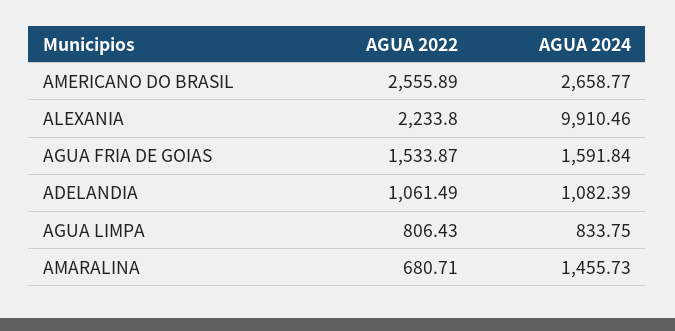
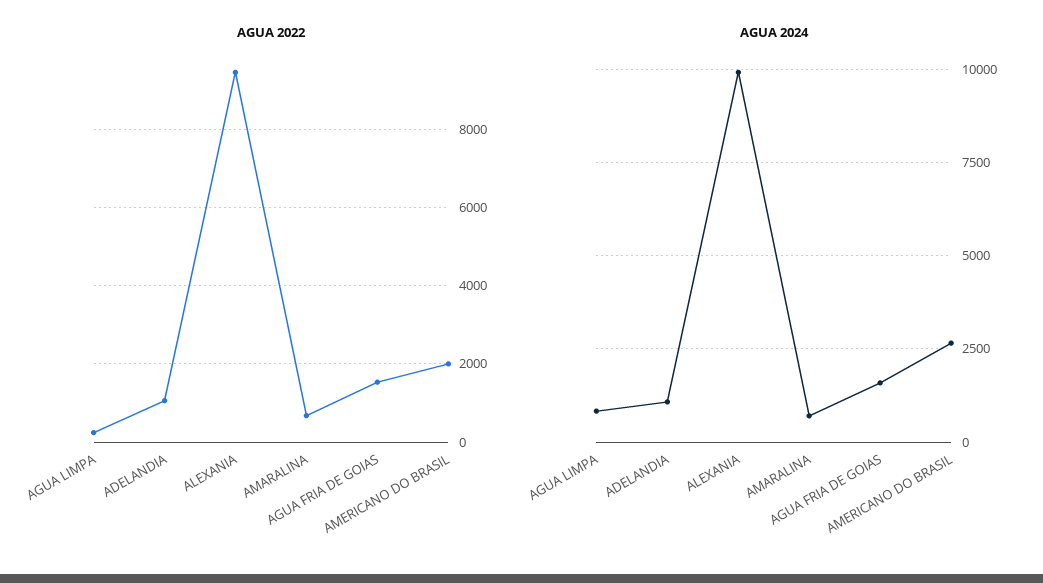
AGUA 2022, AMERICANO DO BRASIL: 2555.89 -> 2000
AGUA 2022, ALEXANIA: 2233.8 -> 9400
AGUA 2022, AGUA LIMPA: 806.43 -> 200
AGUA 2024, AMARALINA: 1455.73 -> 750

